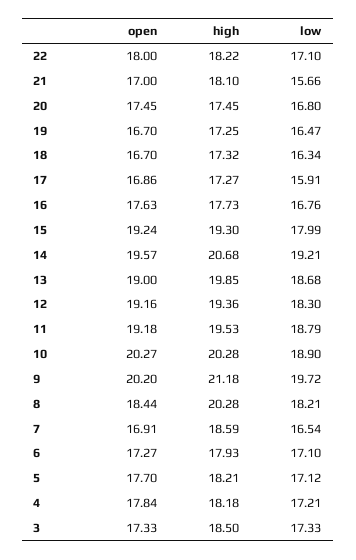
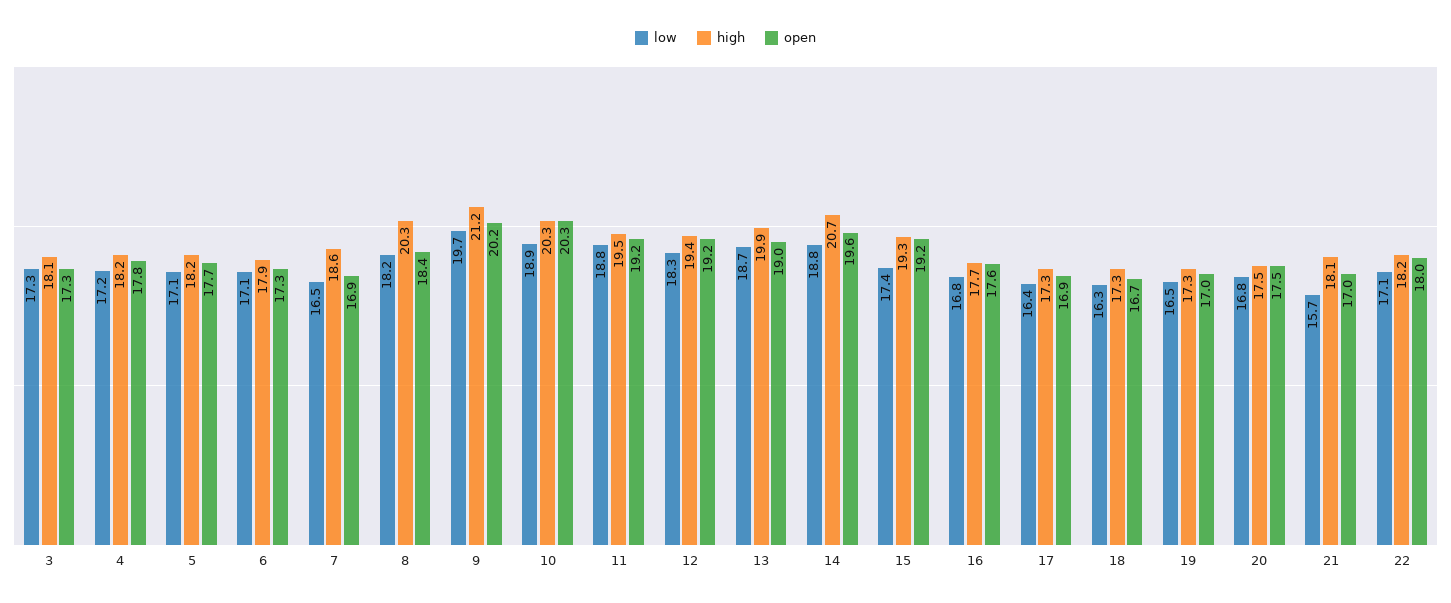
open, 19: 16.7 -> 17
low, 17: 15.91 -> 16.4
low, 15: 17.99 -> 17.4
low, 14: 19.21 -> 18.8
high, 3: 18.5 -> 18.1

